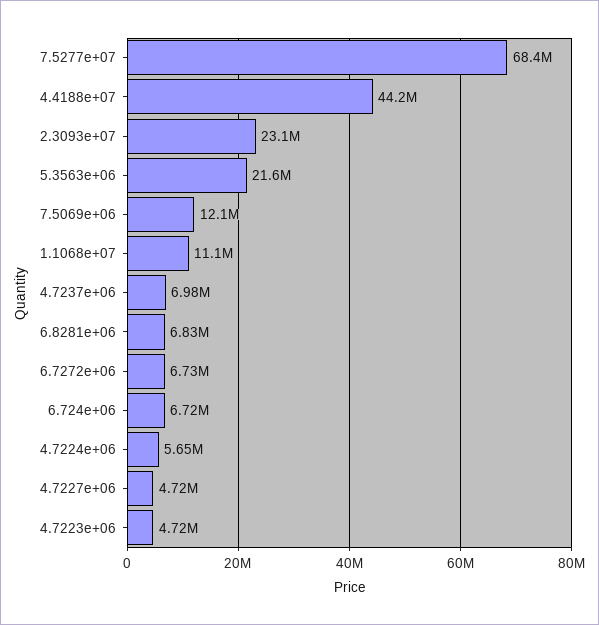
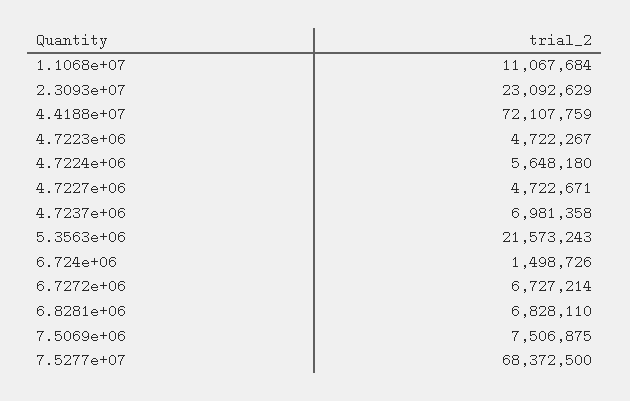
4.4188e+07: 44200000 -> 72107759
7.5069e+06: 12100000 -> 7506875
6.724e+06: 6720000 -> 1498726

